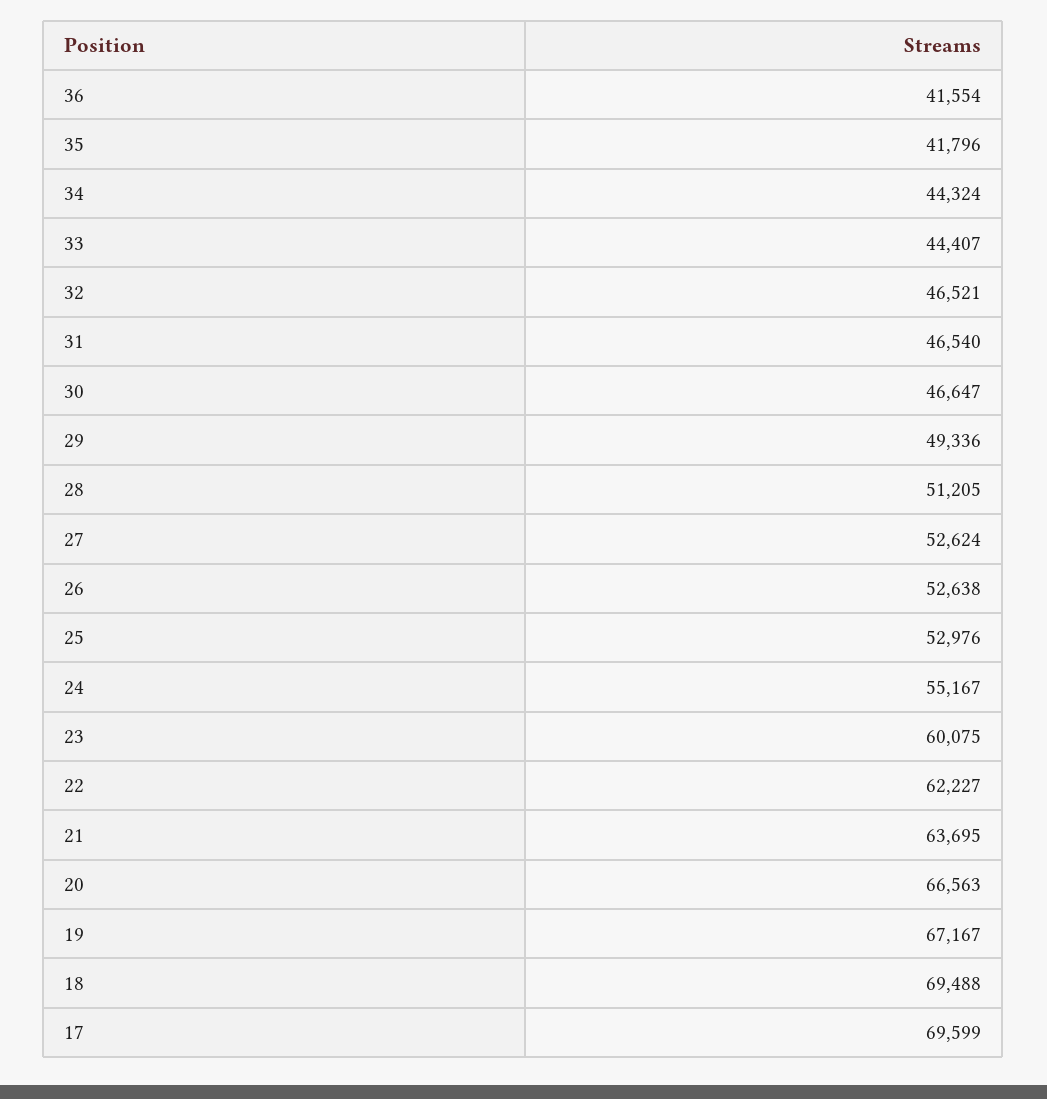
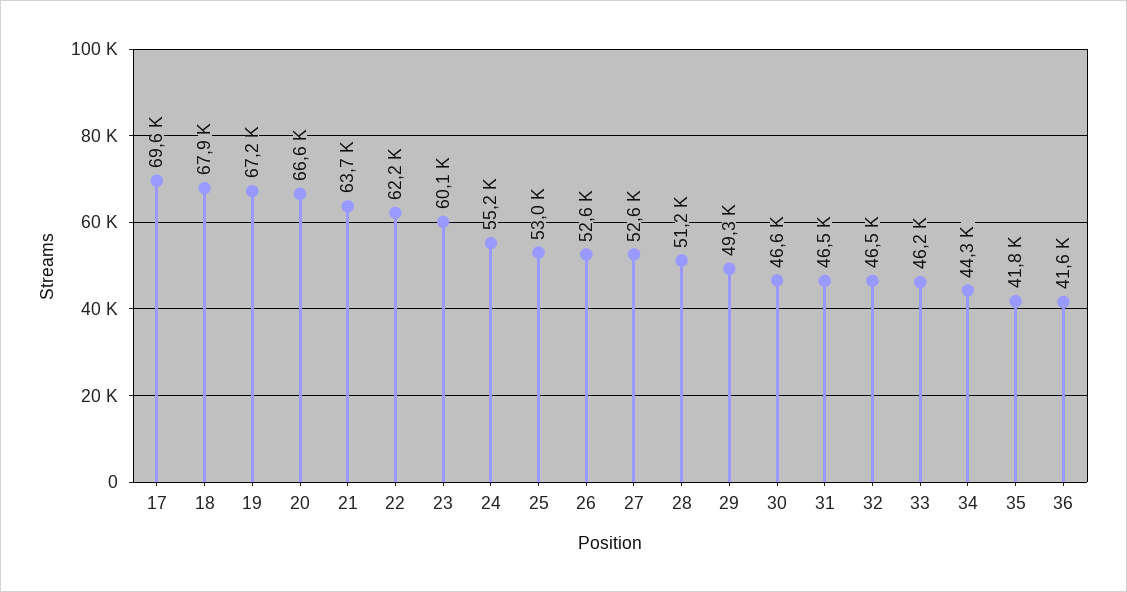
33: 44407 -> 46200
18: 69488 -> 67900

